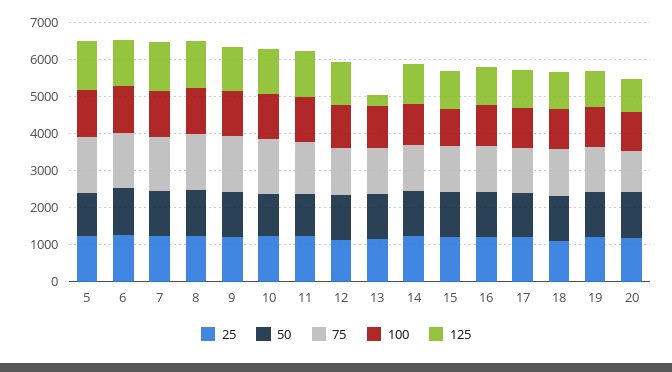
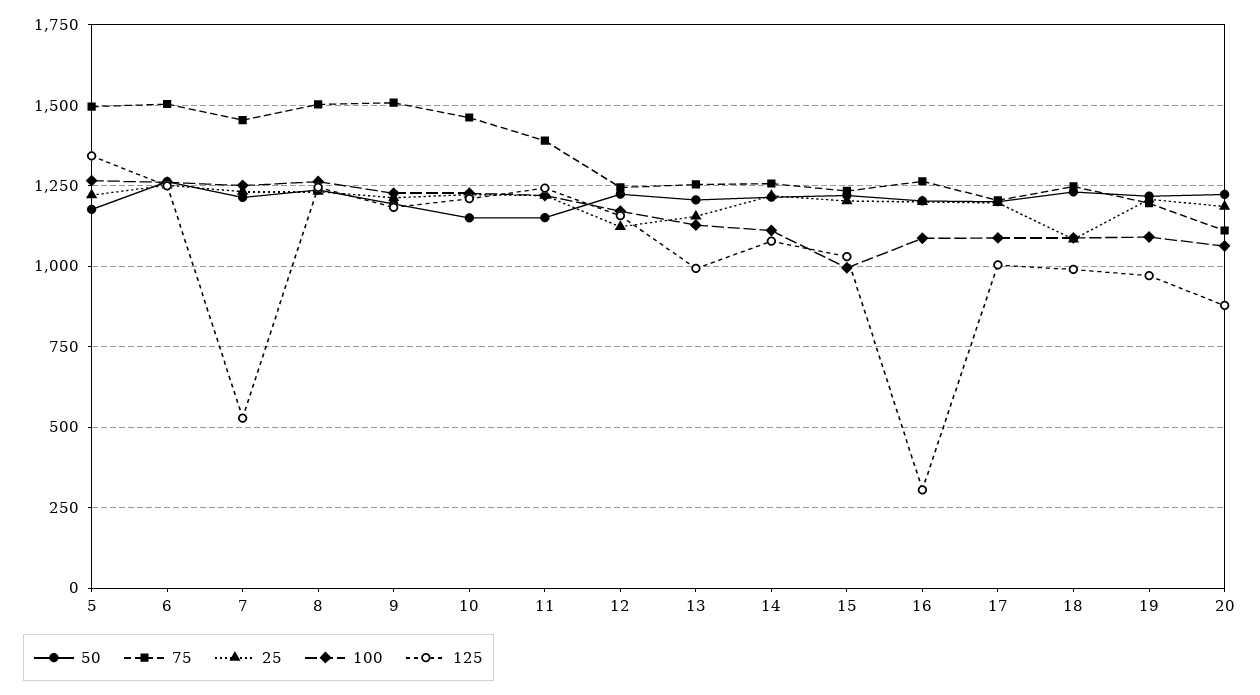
125, 7: 1250 -> 525
125, 13: 250 -> 1000
125, 16: 1000 -> 300

